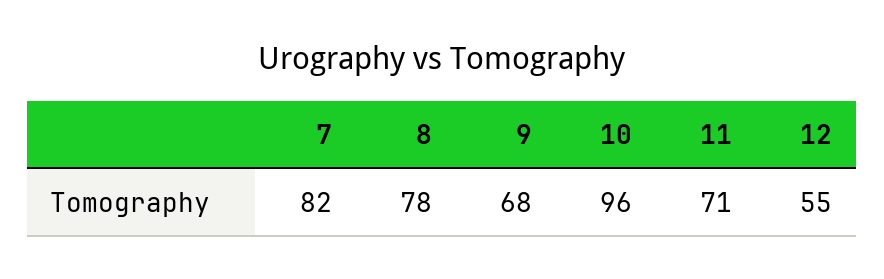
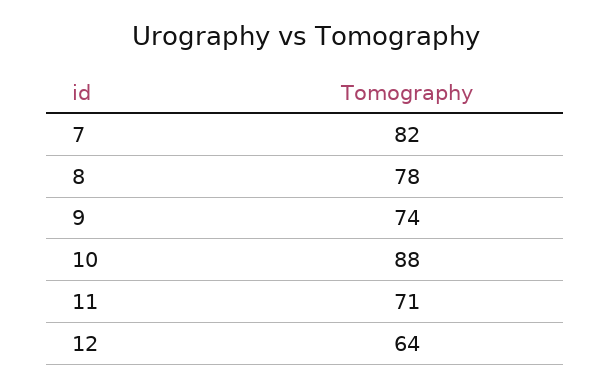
9: 68 -> 74
10: 96 -> 88
12: 55 -> 64

